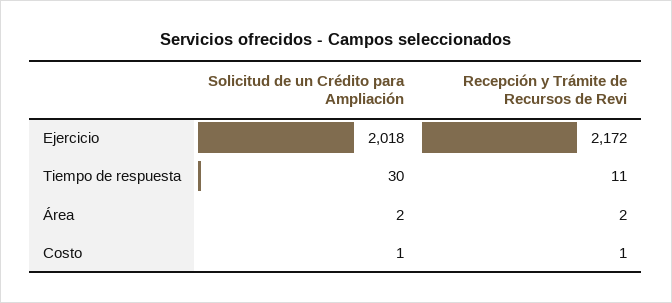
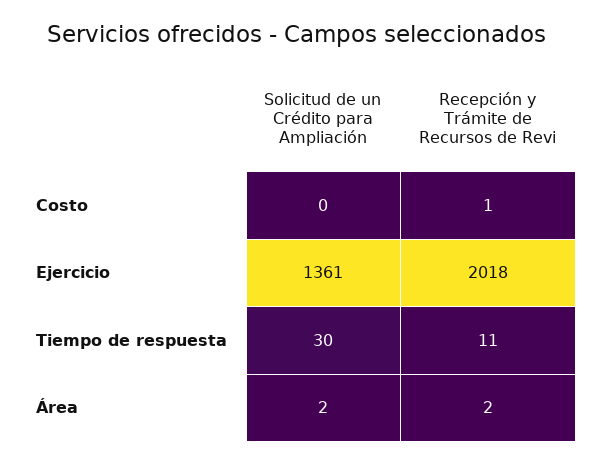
Solicitud de un Crédito para Ampliación, Ejercicio: 2018 -> 1361
Recepción y Trámite de Recursos de Revi, Ejercicio: 2172 -> 2018
Solicitud de un Crédito para Ampliación, Costo: 1 -> 0

